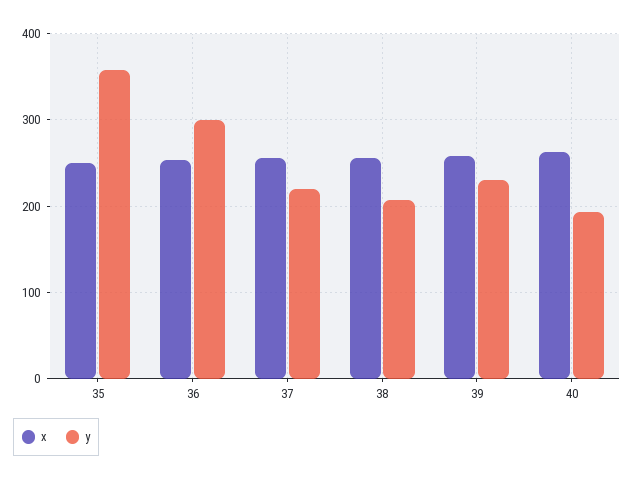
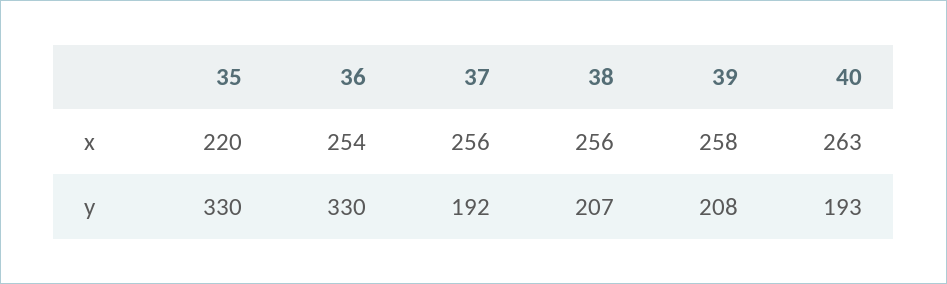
x, 35: 250 -> 220
y, 35: 360 -> 330
y, 36: 300 -> 330
y, 37: 220 -> 192
y, 39: 230 -> 208

